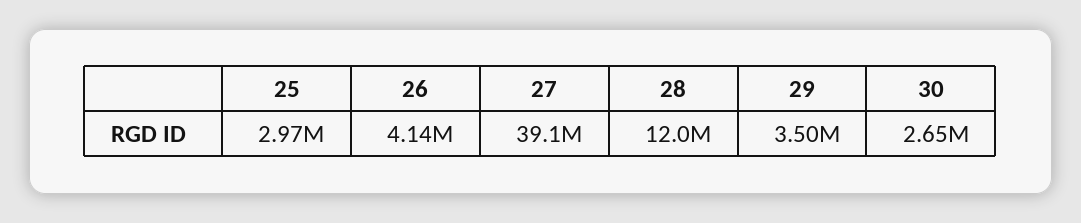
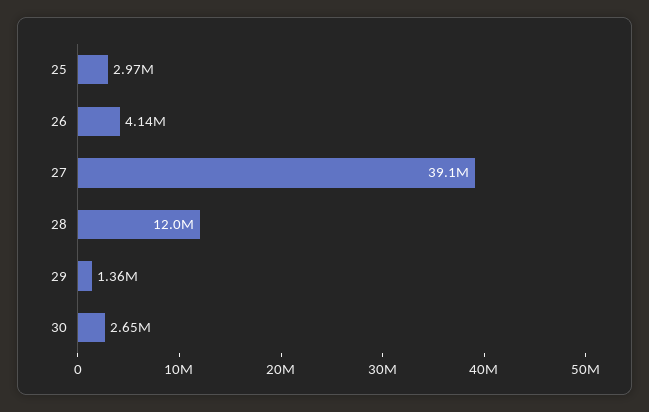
29: 3500000 -> 1360000

